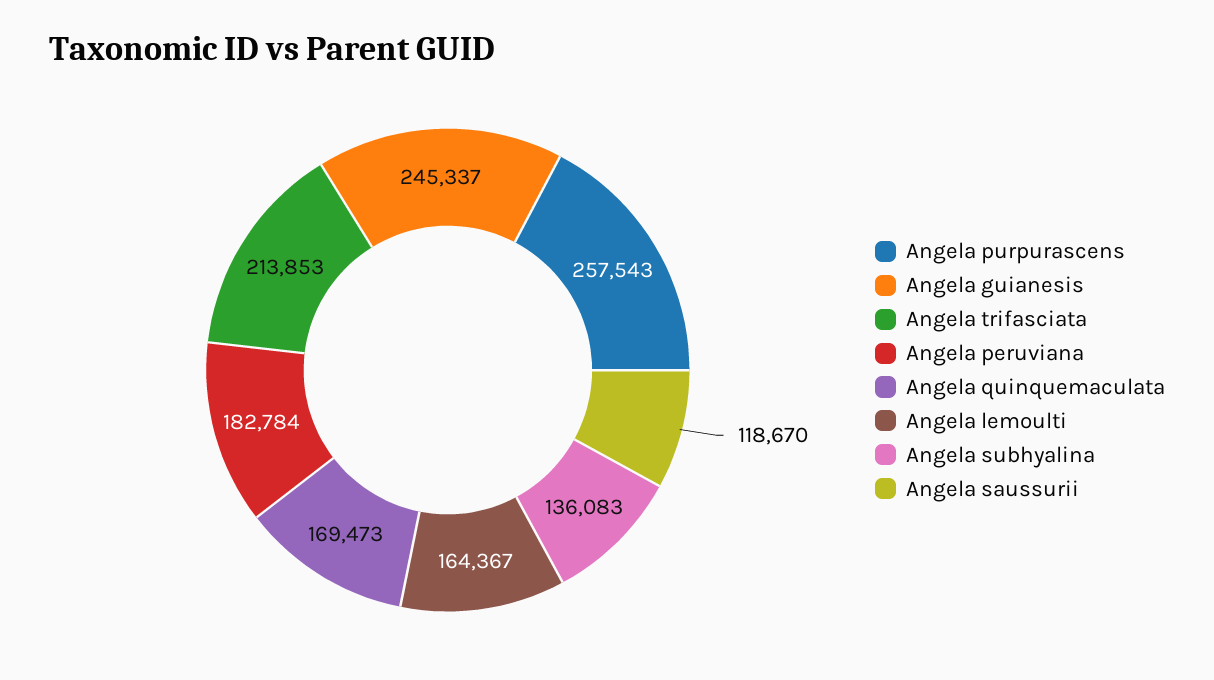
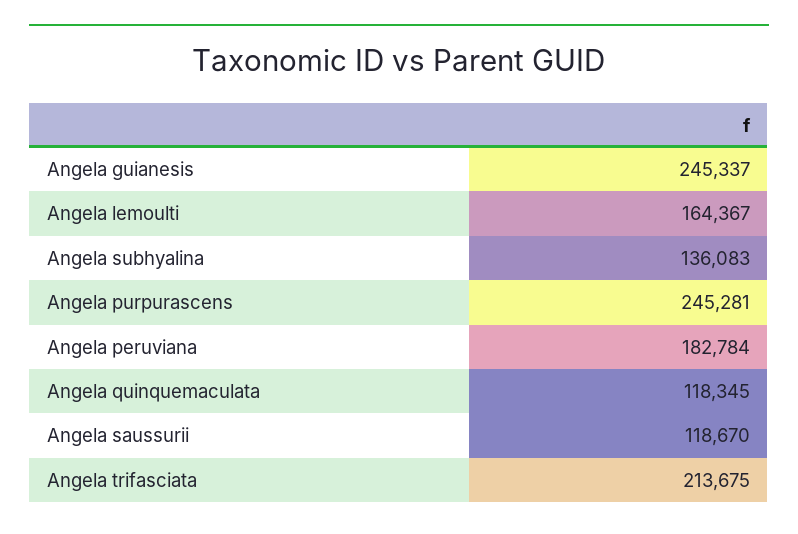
Angela purpurascens: 257543 -> 245281
Angela trifasciata: 213853 -> 213675
Angela quinquemaculata: 169473 -> 118345

